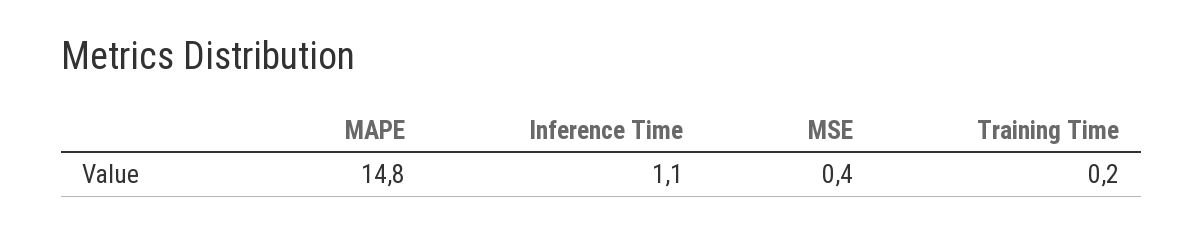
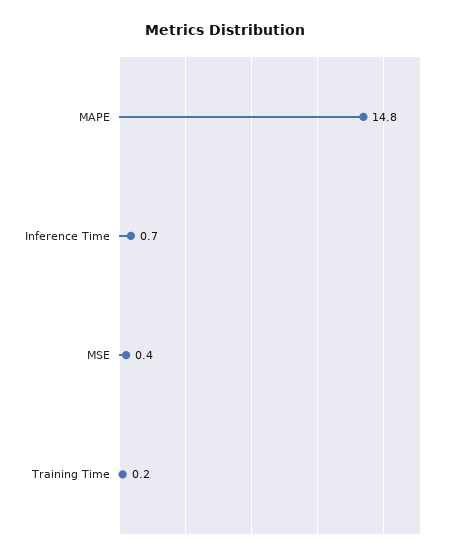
Inference Time: 1.1 -> 0.7

